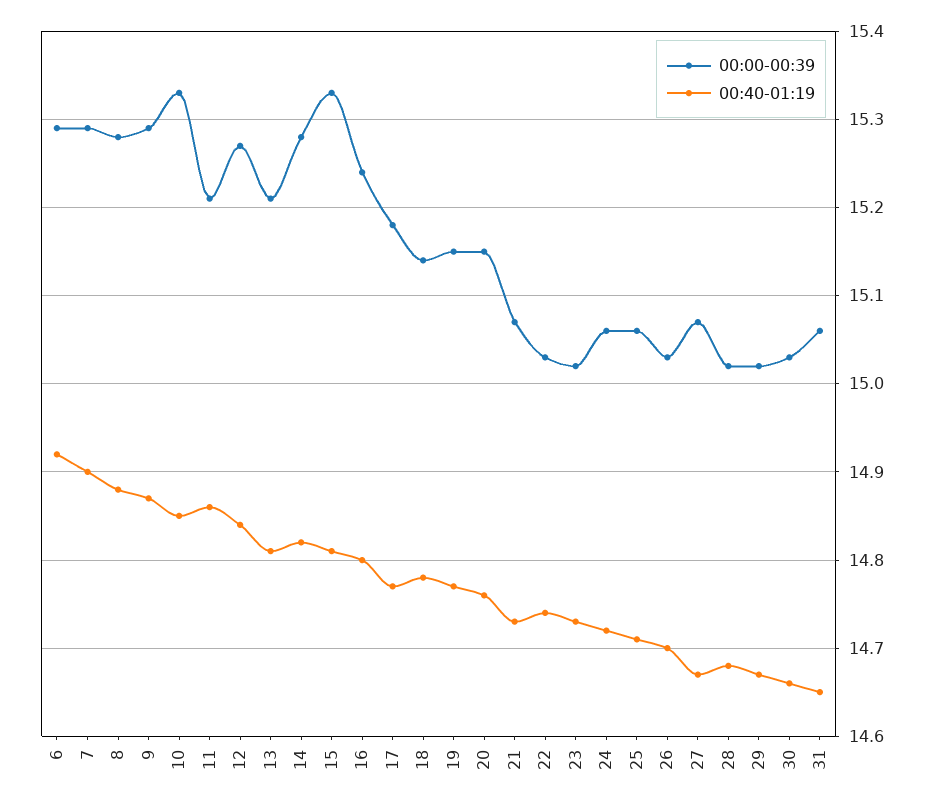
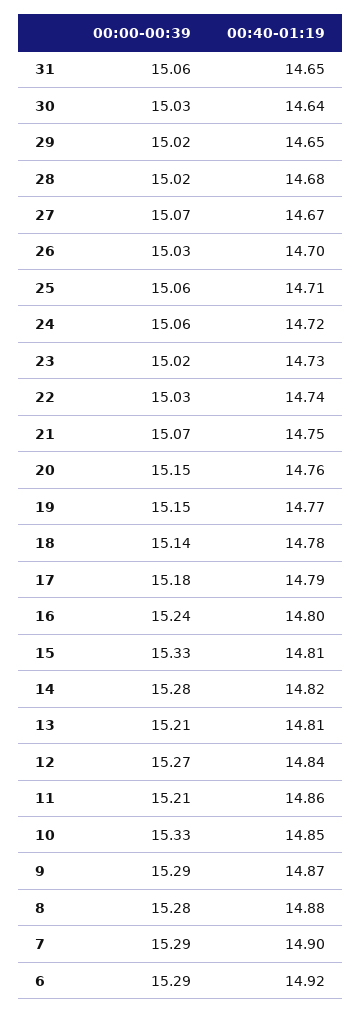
00:40-01:19, 17: 14.77 -> 14.79
00:40-01:19, 21: 14.73 -> 14.75
00:40-01:19, 29: 14.67 -> 14.65
00:40-01:19, 30: 14.66 -> 14.64

